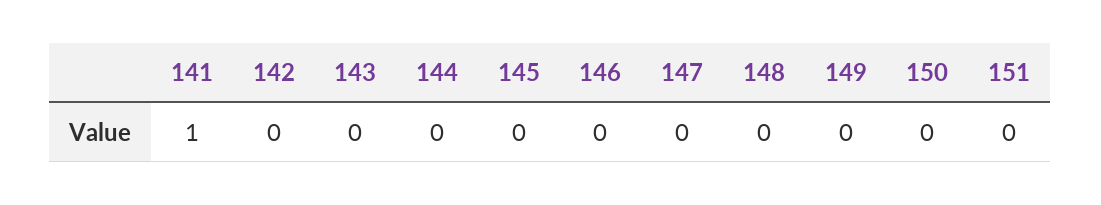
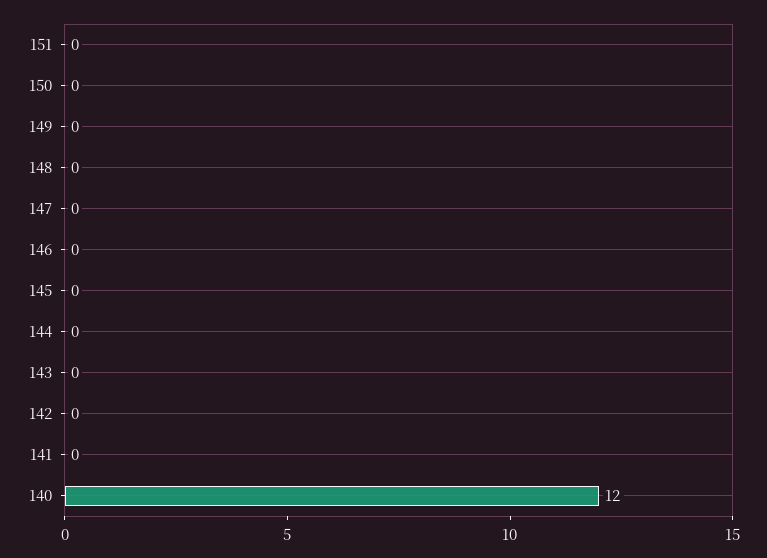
141: 1 -> 0
140: none -> 12

